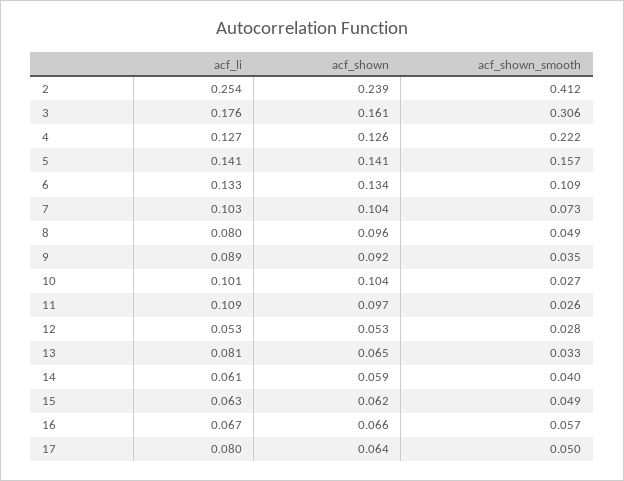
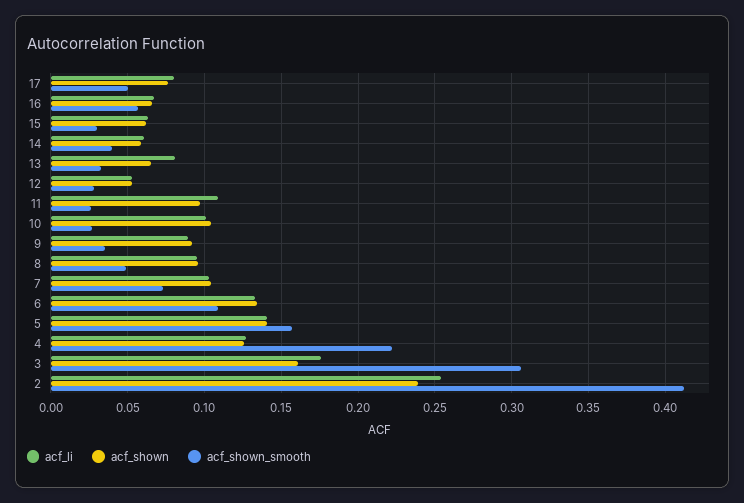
acf_li, 8: 0.08 -> 0.095
acf_shown_smooth, 15: 0.049 -> 0.03
acf_shown, 17: 0.064 -> 0.075

